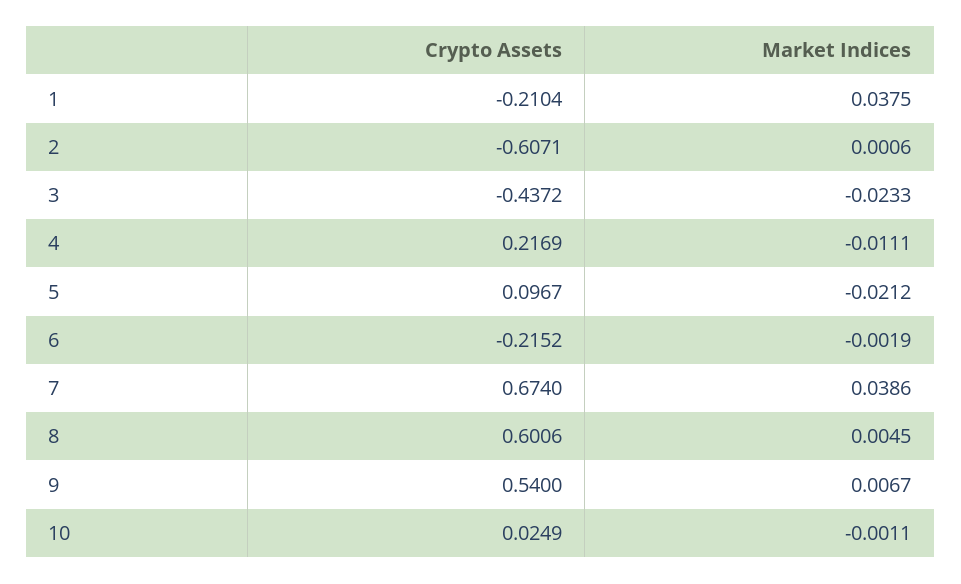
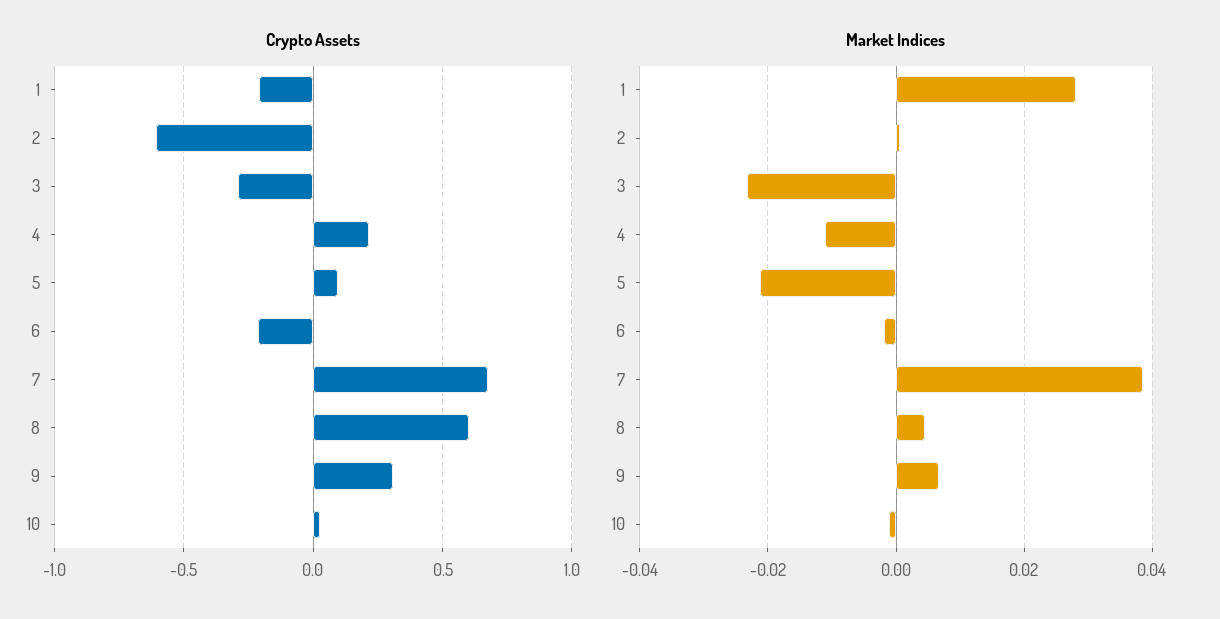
Market Indices, 1: 0.0375 -> 0.028
Crypto Assets, 3: -0.4372 -> -0.3
Crypto Assets, 9: 0.54 -> 0.3

